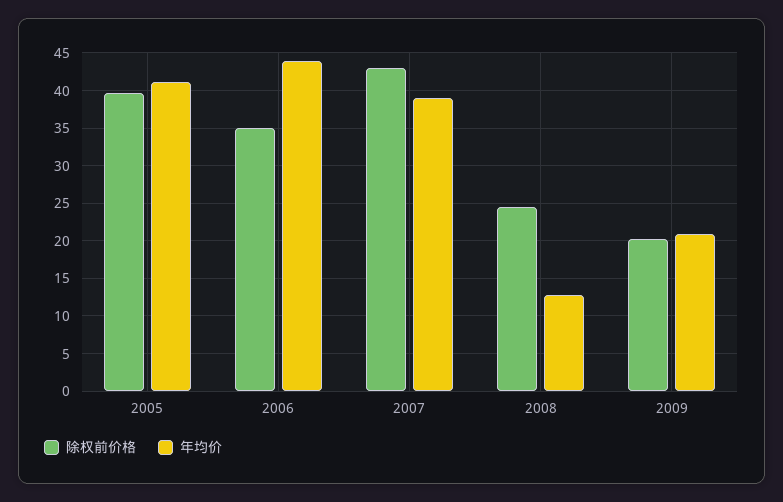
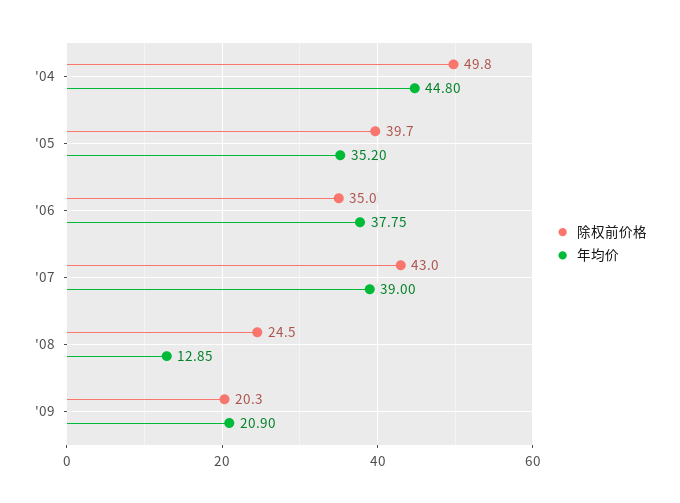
年均价, 2005: 41 -> 35.2
年均价, 2006: 44 -> 37.75
除权前价格, '04: none -> 49.8
年均价, '04: none -> 44.8

